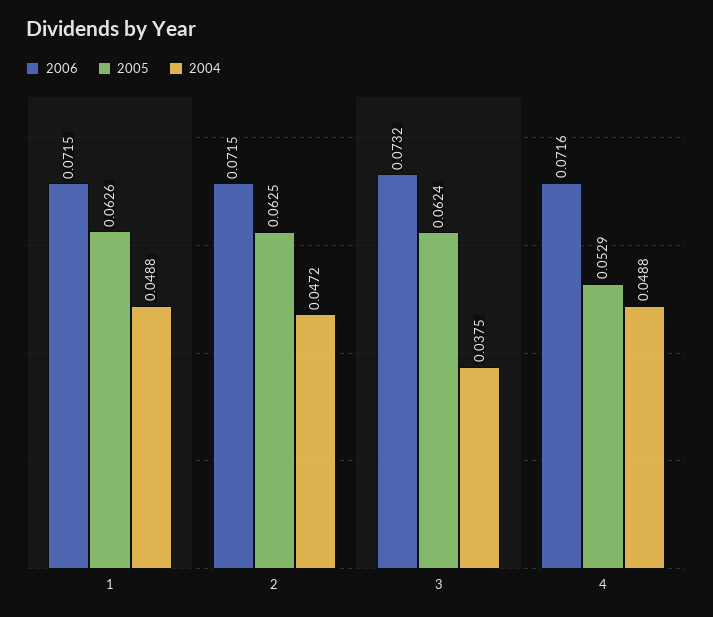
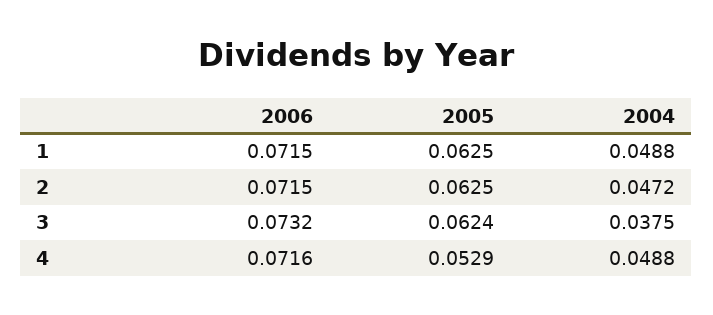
2005, 1: 0.0626 -> 0.0625

